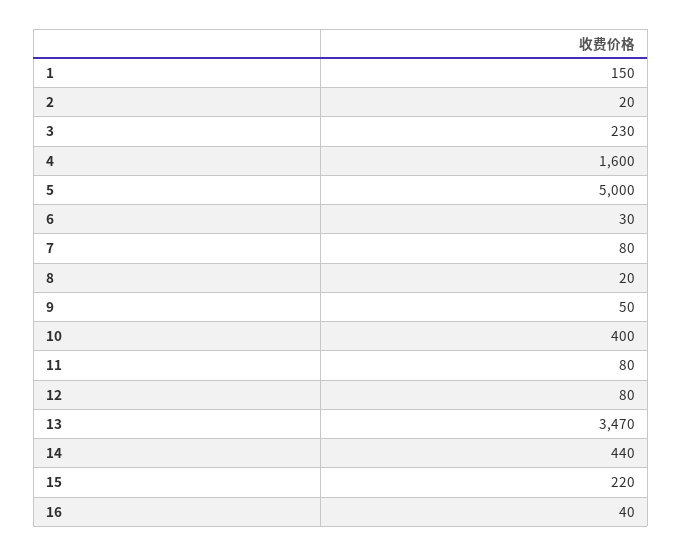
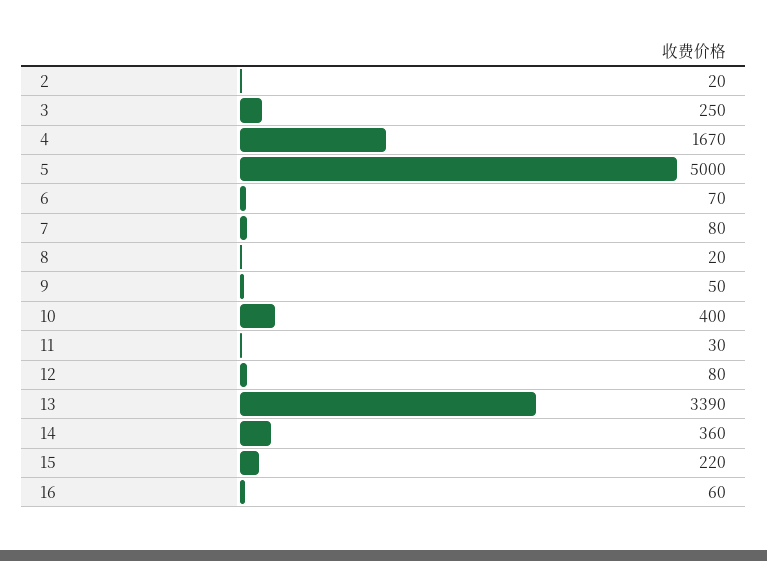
1: 150 -> none
3: 230 -> 250
4: 1600 -> 1670
6: 30 -> 70
11: 80 -> 30
13: 3470 -> 3390
14: 440 -> 360
16: 40 -> 60

